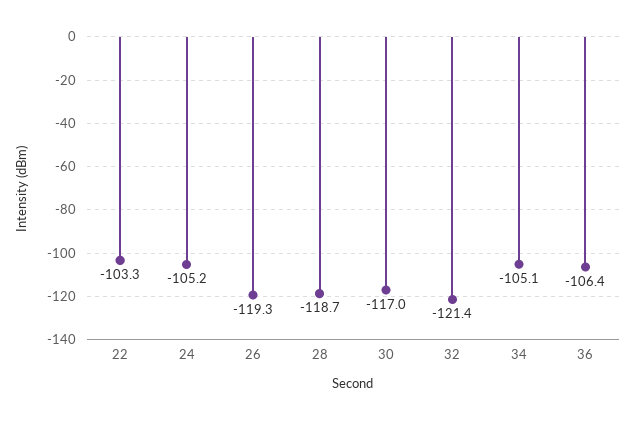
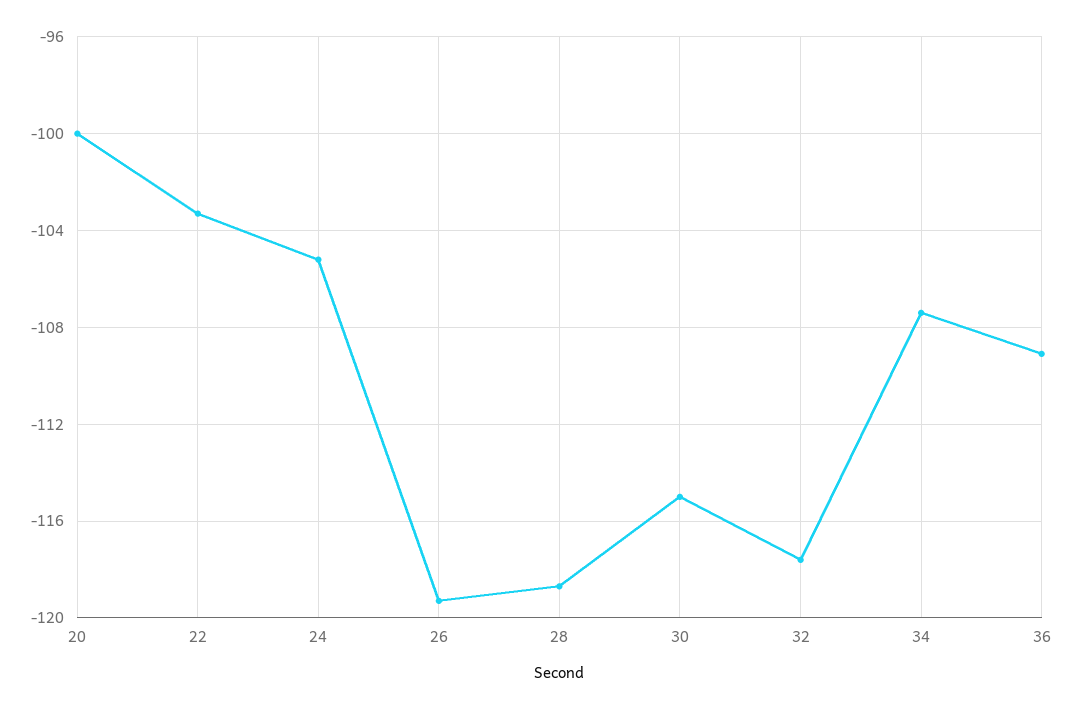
30: -117 -> -115
32: -121.4 -> -117.5
34: -105.1 -> -107.5
36: -106.4 -> -109
20: none -> -100

